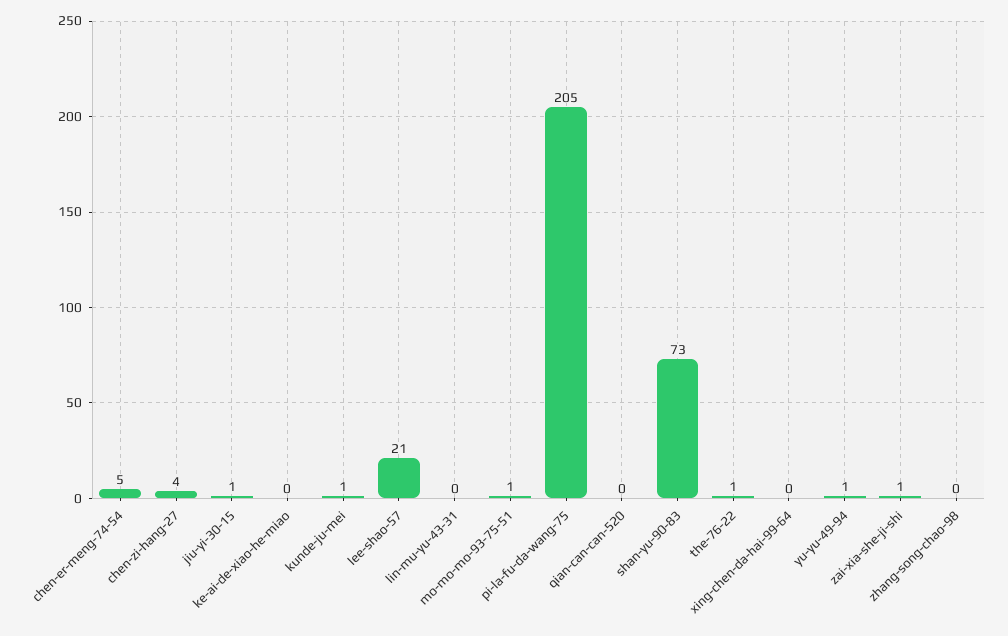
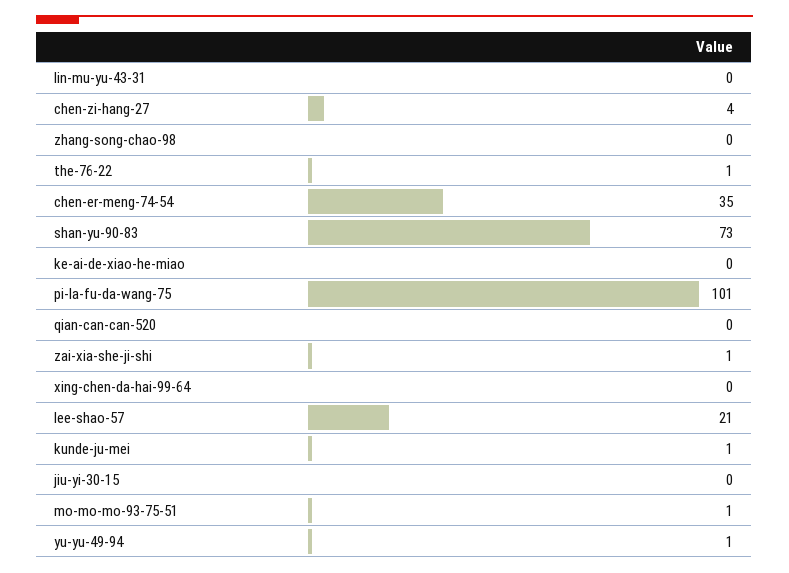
chen-er-meng-74-54: 5 -> 35
jiu-yi-30-15: 1 -> 0
pi-la-fu-da-wang-75: 205 -> 101

